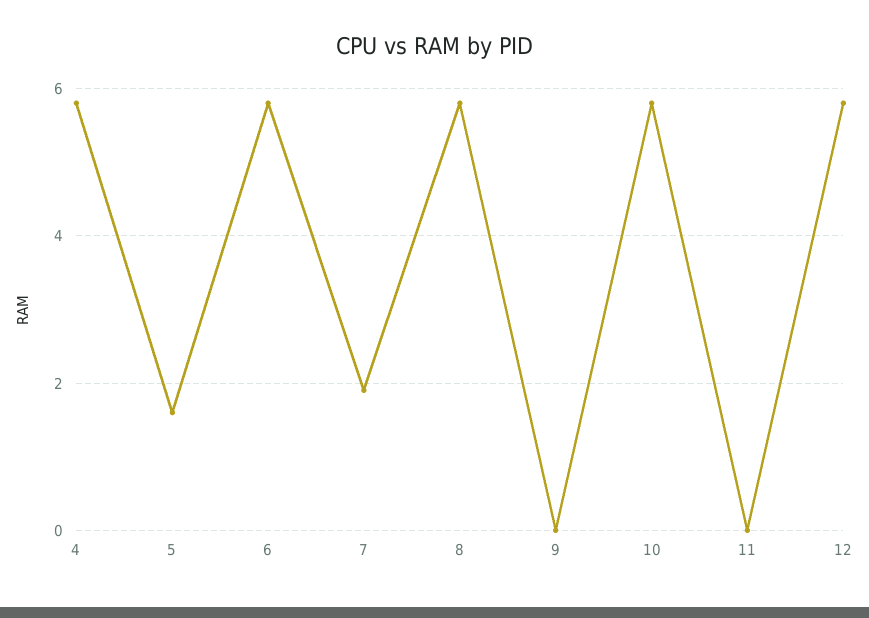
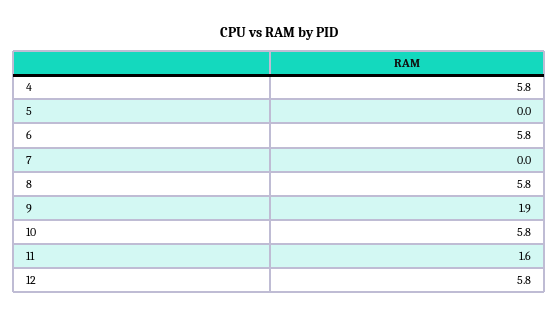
5: 1.5 -> 0
7: 2 -> 0
9: 0 -> 1.9
11: 0 -> 1.6

